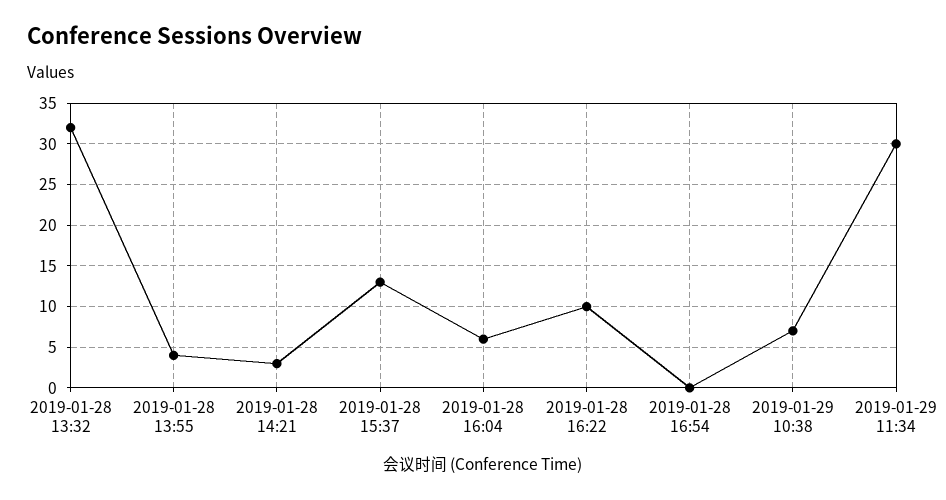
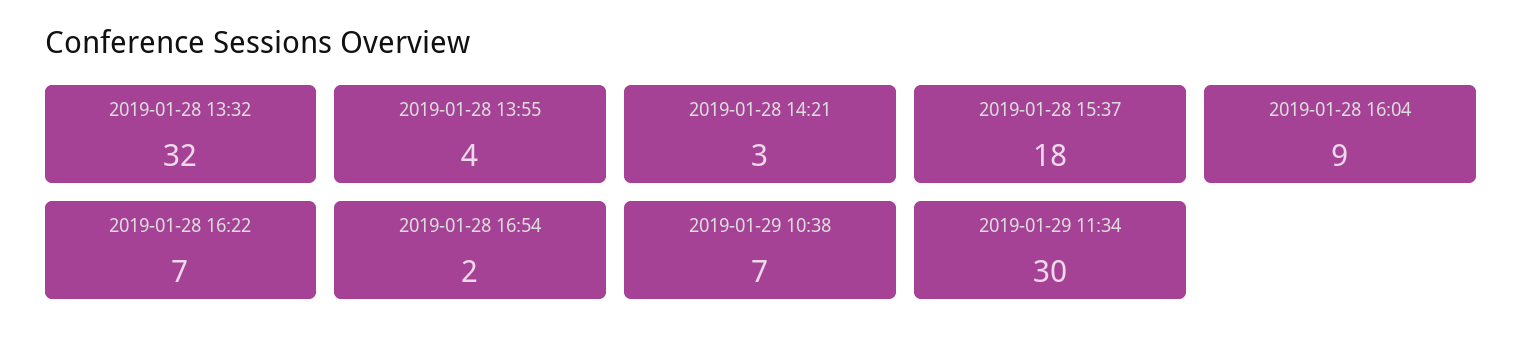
2019-01-28 15:37: 13 -> 18
2019-01-28 16:04: 6 -> 9
2019-01-28 16:22: 10 -> 7
2019-01-28 16:54: 0 -> 2

